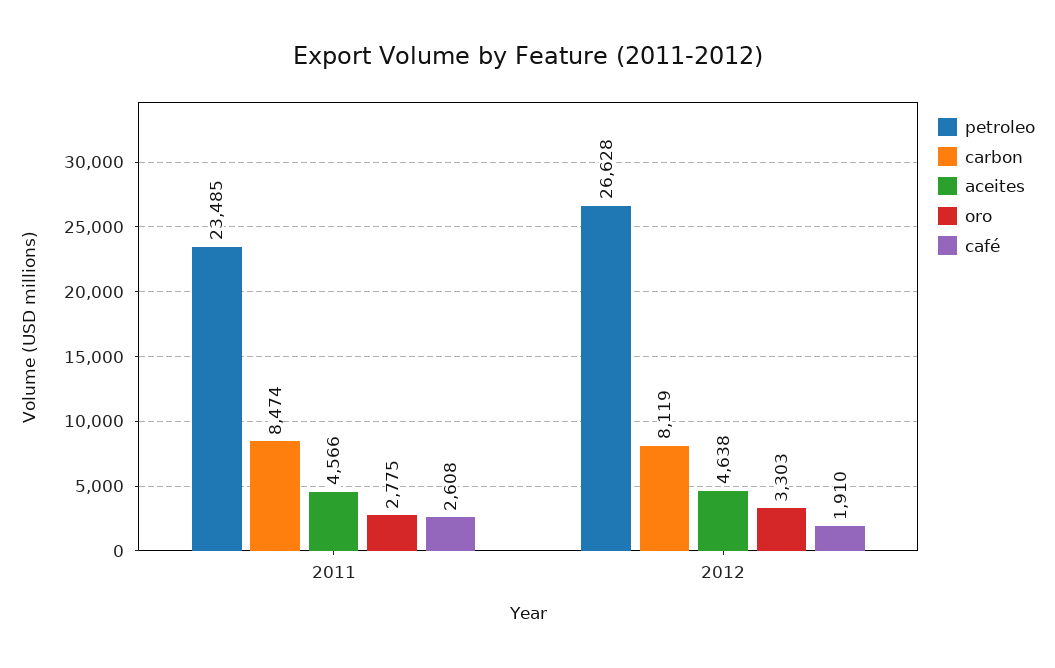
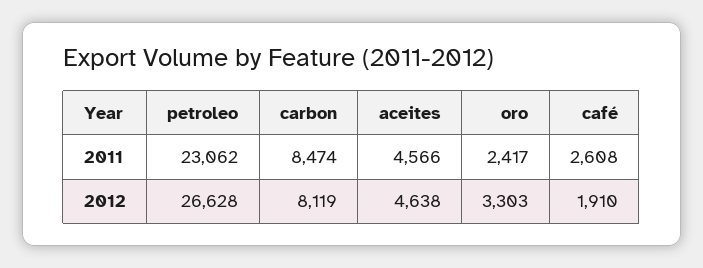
petroleo, 2011: 23485 -> 23062
oro, 2011: 2775 -> 2417

